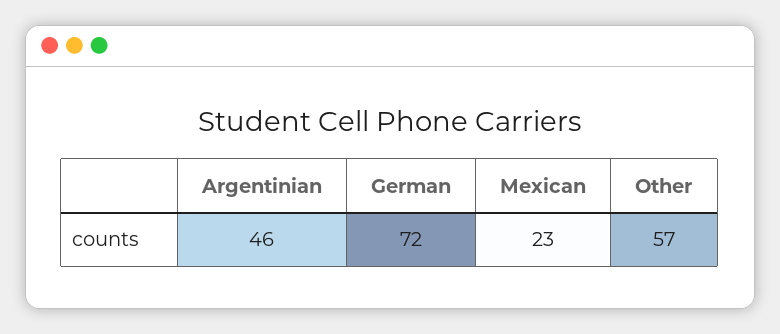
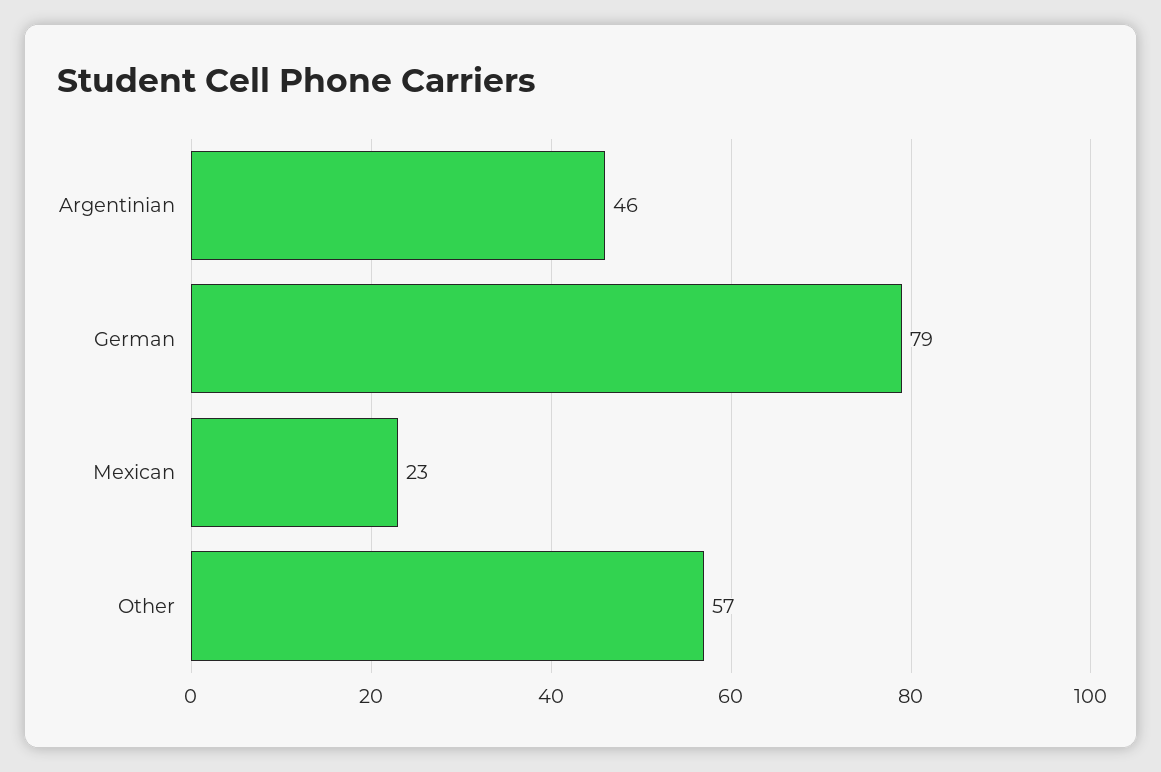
German: 72 -> 79

